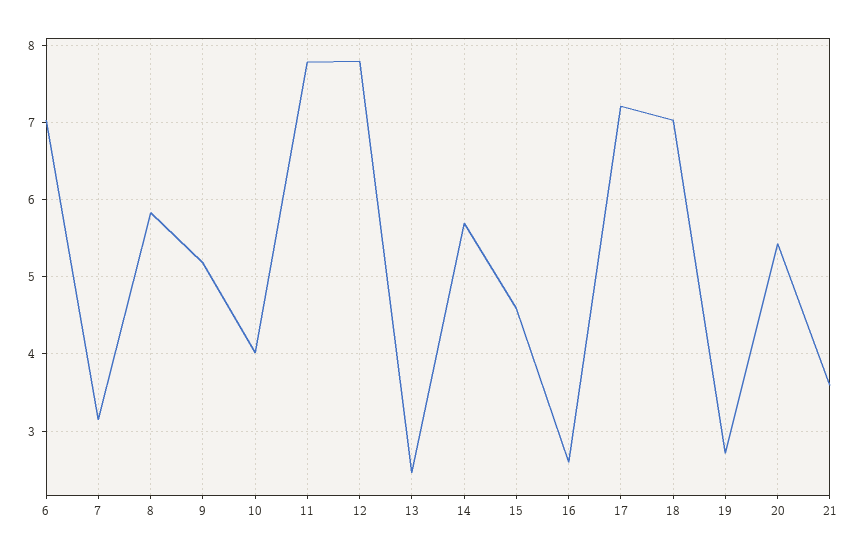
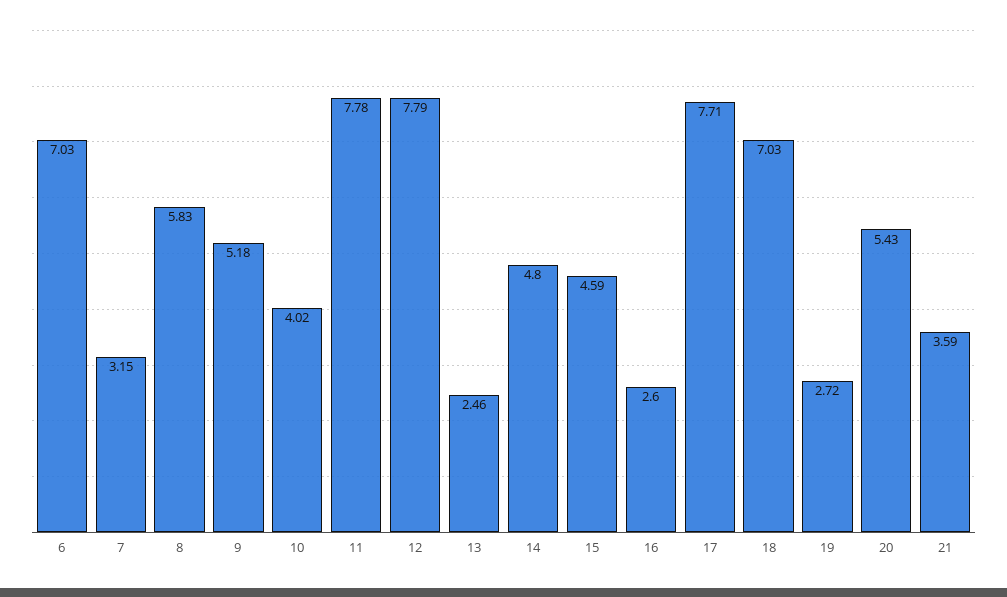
14: 5.7 -> 4.8
17: 7.2 -> 7.71

